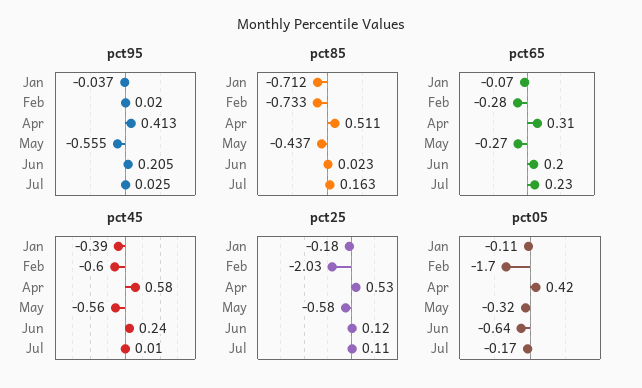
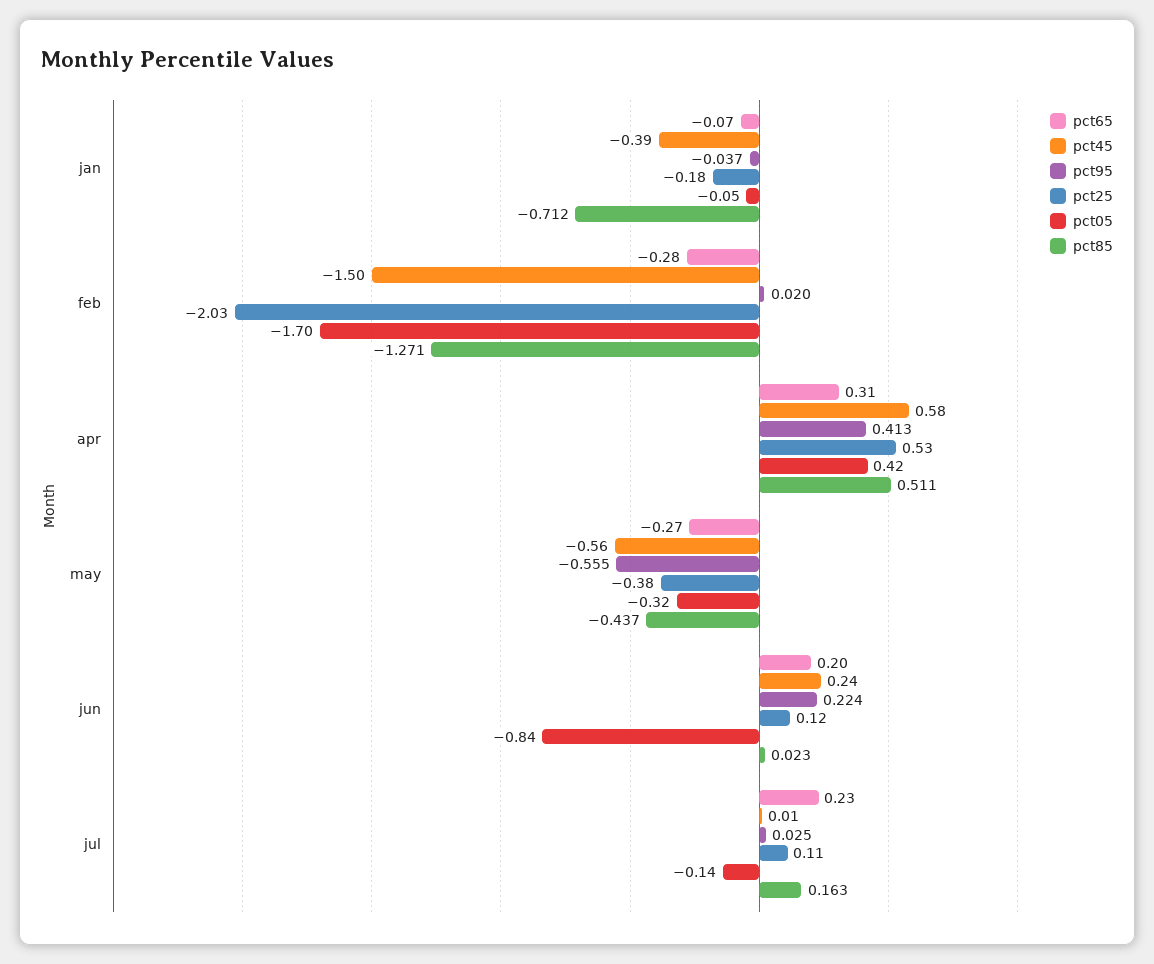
pct95, Jun: 0.205 -> 0.224
pct85, Feb: -0.733 -> -1.271
pct45, Feb: -0.6 -> -1.5
pct25, May: -0.58 -> -0.38
pct05, Jan: -0.11 -> -0.05
pct05, Jun: -0.64 -> -0.84
pct05, Jul: -0.17 -> -0.14

